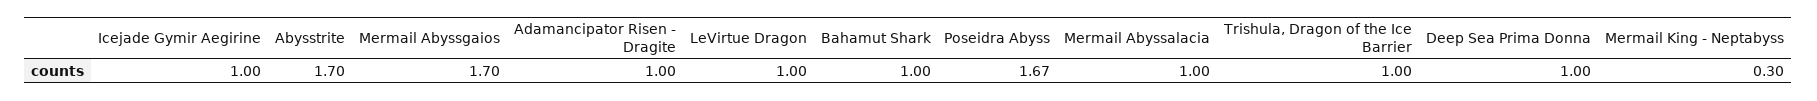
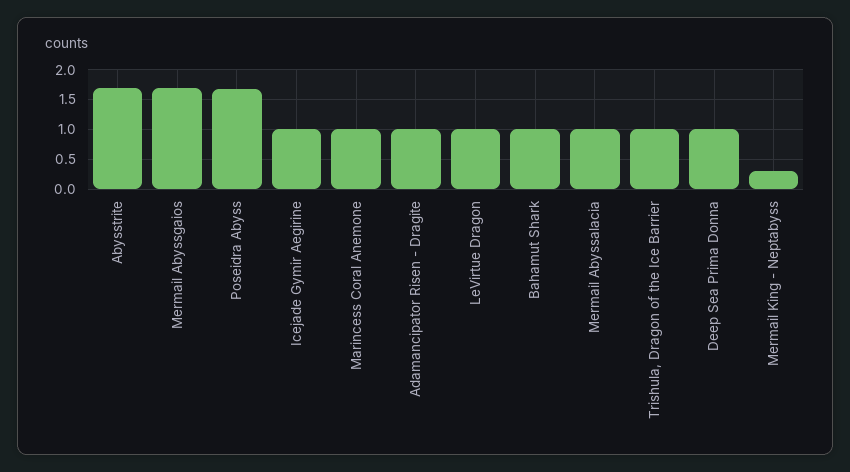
Marincess Coral Anemone: none -> 1

